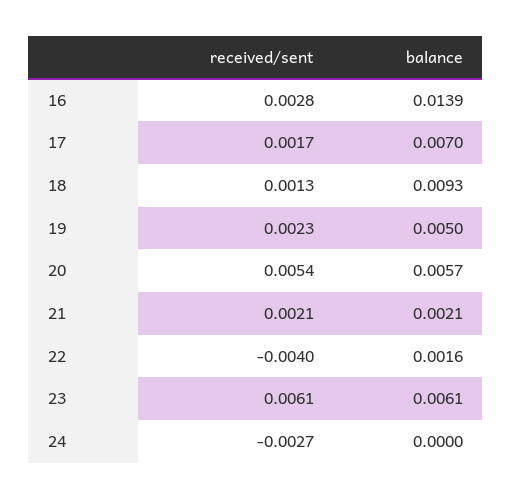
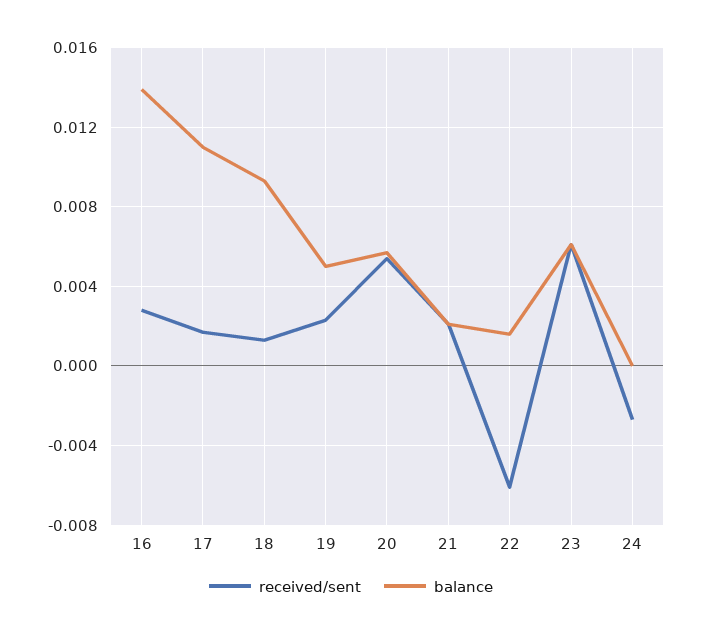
balance, 17: 0.007 -> 0.011
received/sent, 22: -0.004 -> -0.006

